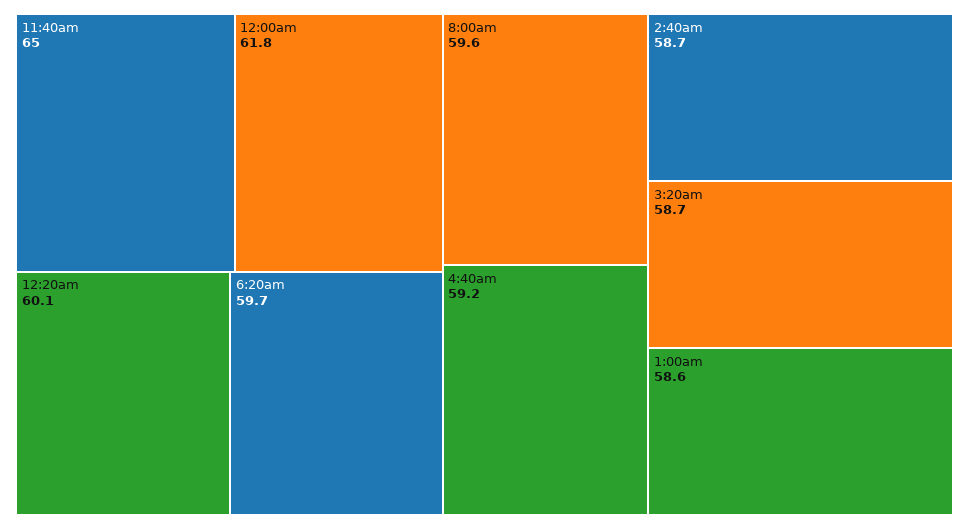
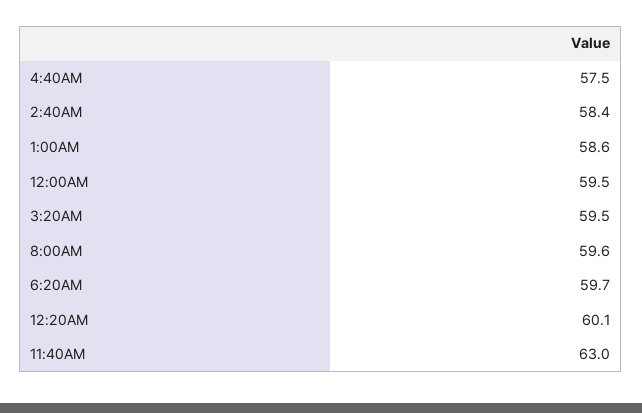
11:40am: 65 -> 63
12:00am: 61.8 -> 59.5
4:40am: 59.2 -> 57.5
2:40am: 58.7 -> 58.4
3:20am: 58.7 -> 59.5

